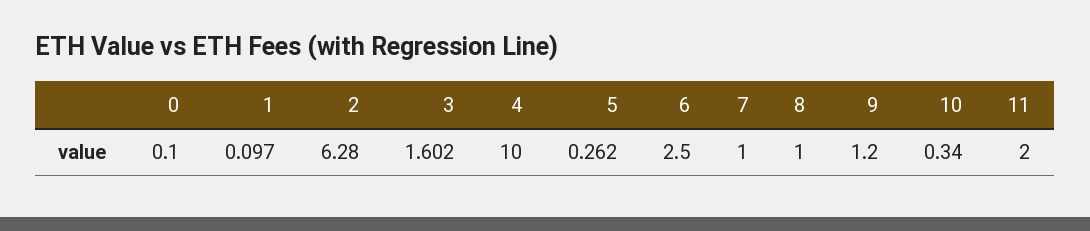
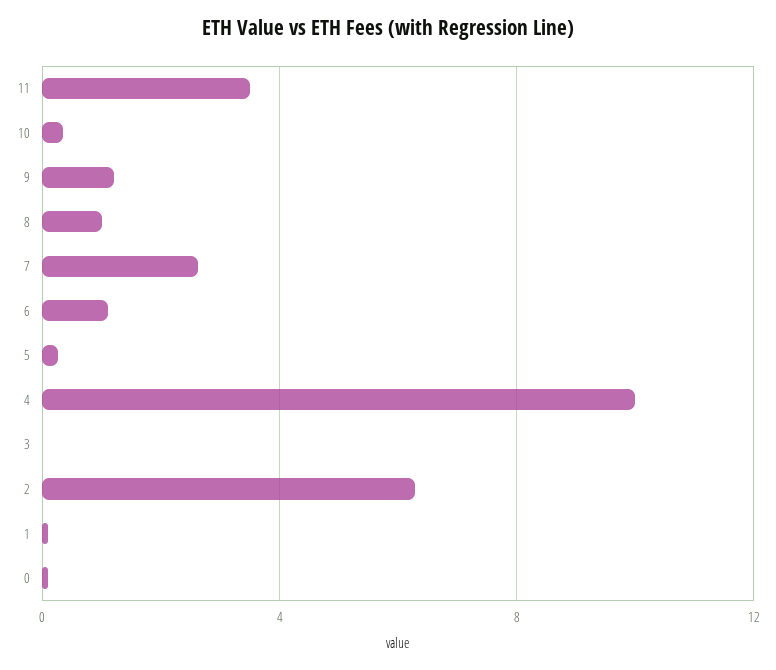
3: 1.602 -> 0
6: 2.5 -> 1
7: 1 -> 2.5
11: 2 -> 3.5

